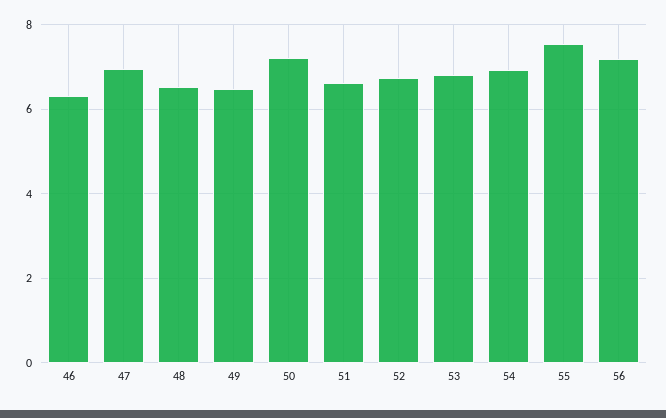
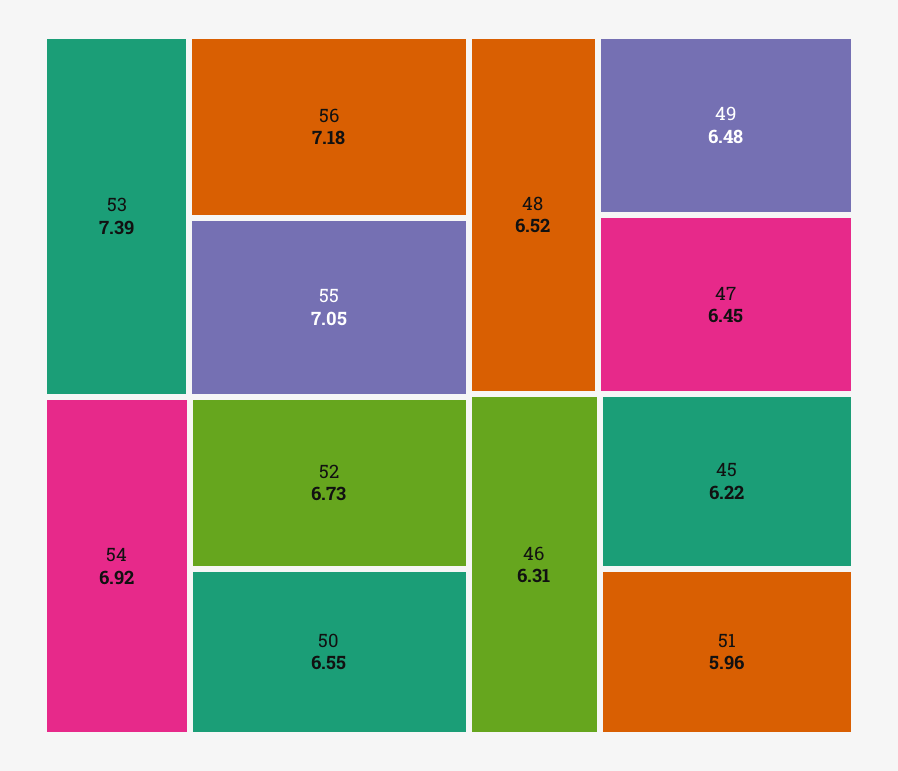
47: 7 -> 6.45
50: 7.2 -> 6.55
51: 6.6 -> 5.96
53: 6.8 -> 7.39
55: 7.6 -> 7.05
45: none -> 6.22

